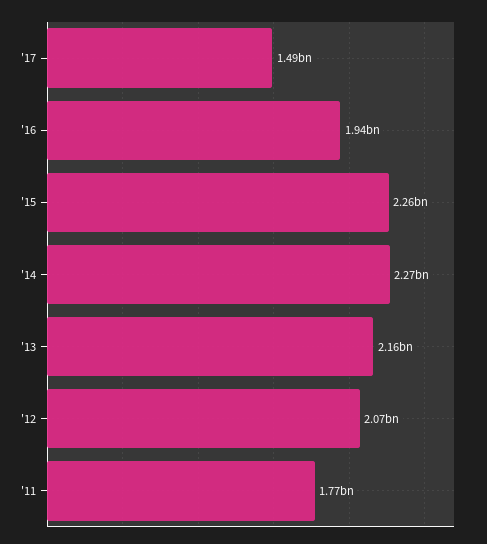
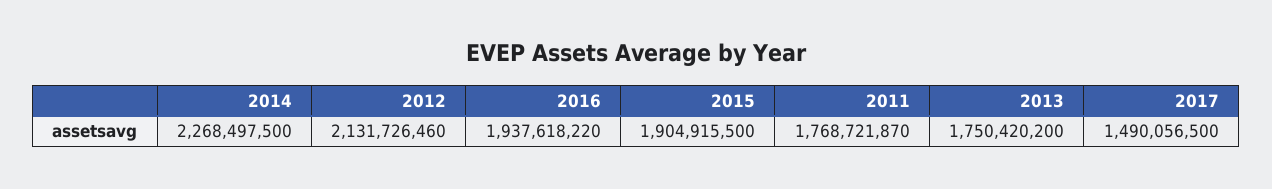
'15: 2260000000 -> 1904915500
'13: 2160000000 -> 1750420200
'12: 2070000000 -> 2131726460

